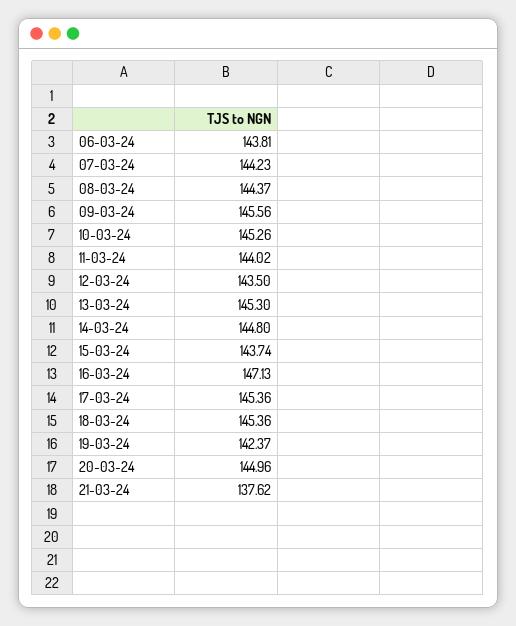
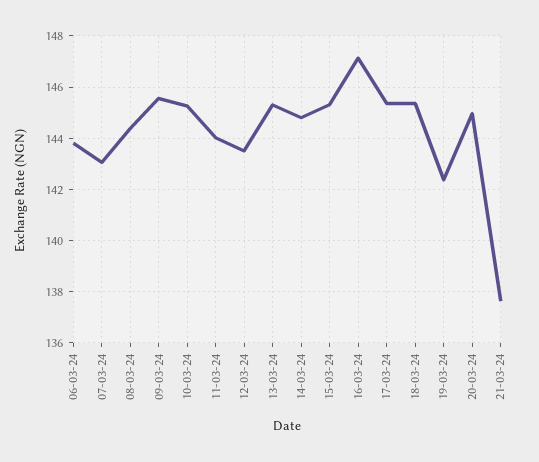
07-03-24: 144.23 -> 143
15-03-24: 143.74 -> 145.25

